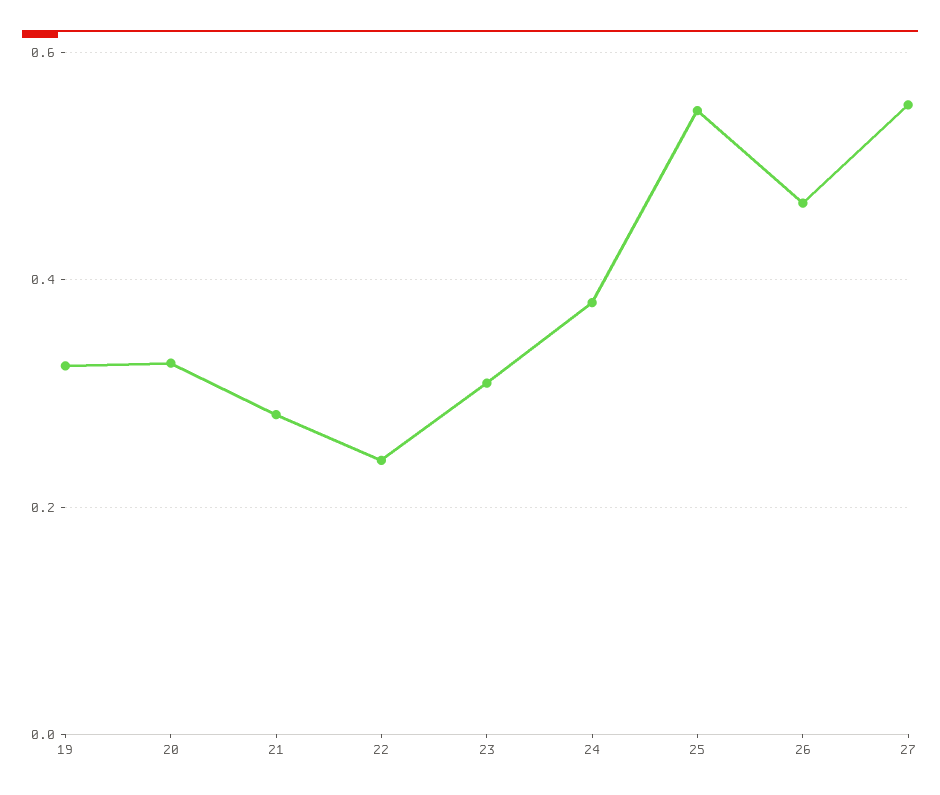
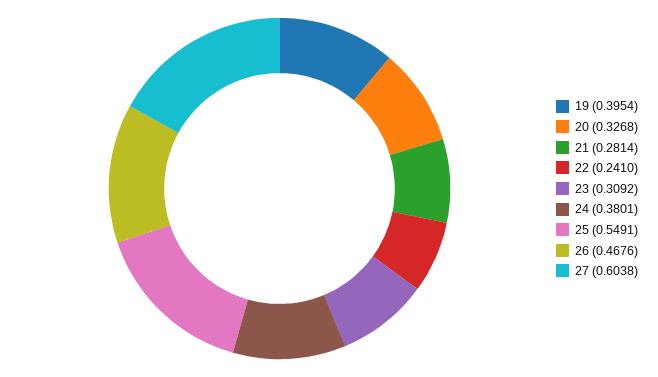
19: 0.32 -> 0.3954
27: 0.56 -> 0.6038

